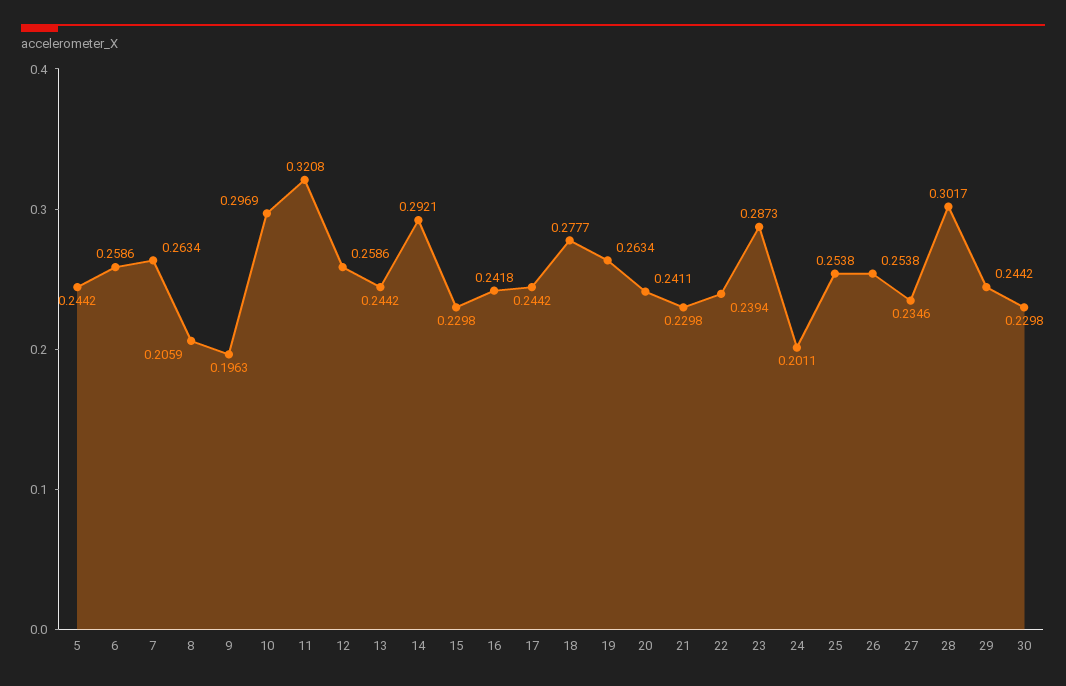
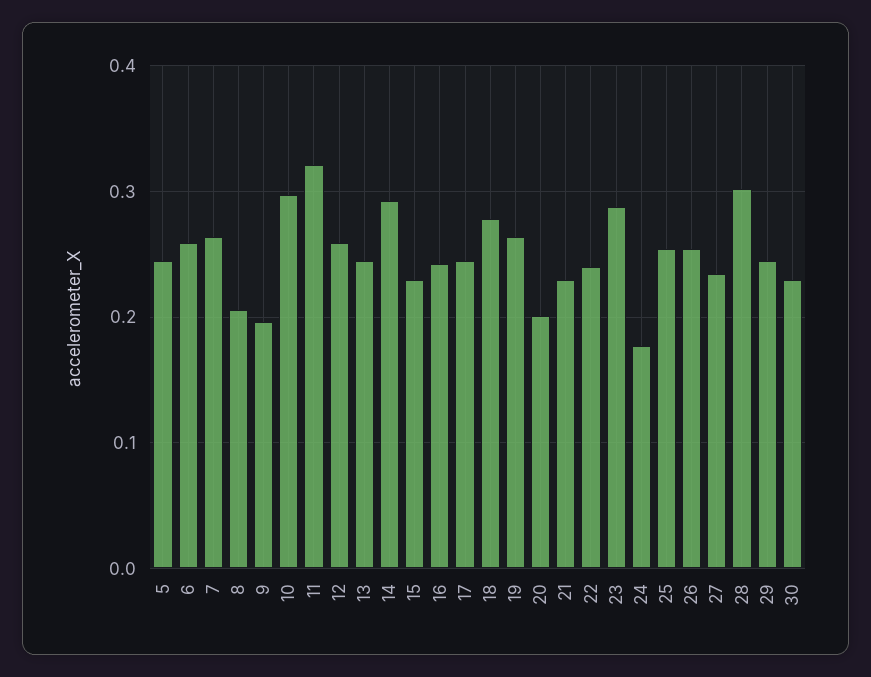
20: 0.2411 -> 0.2
24: 0.2011 -> 0.18

